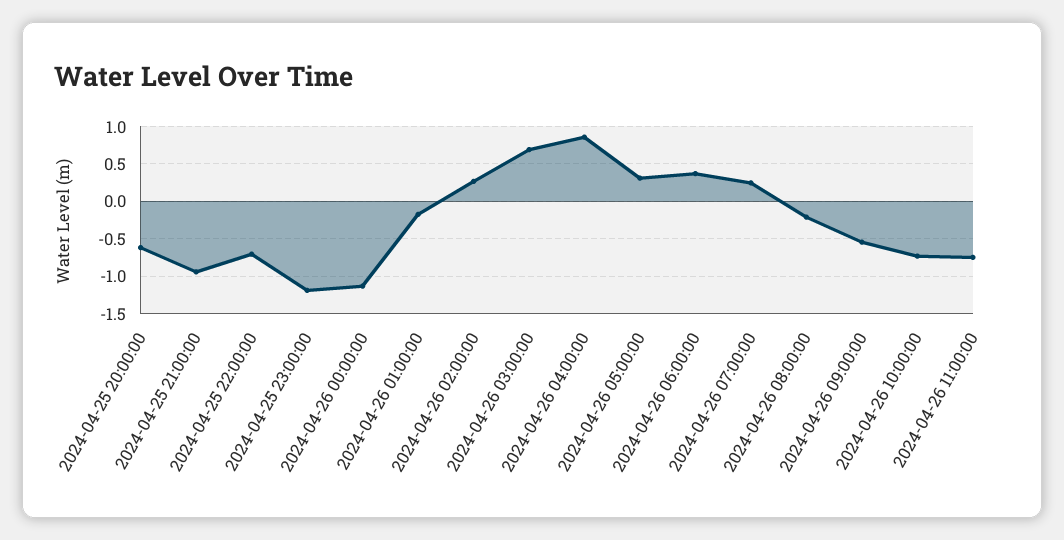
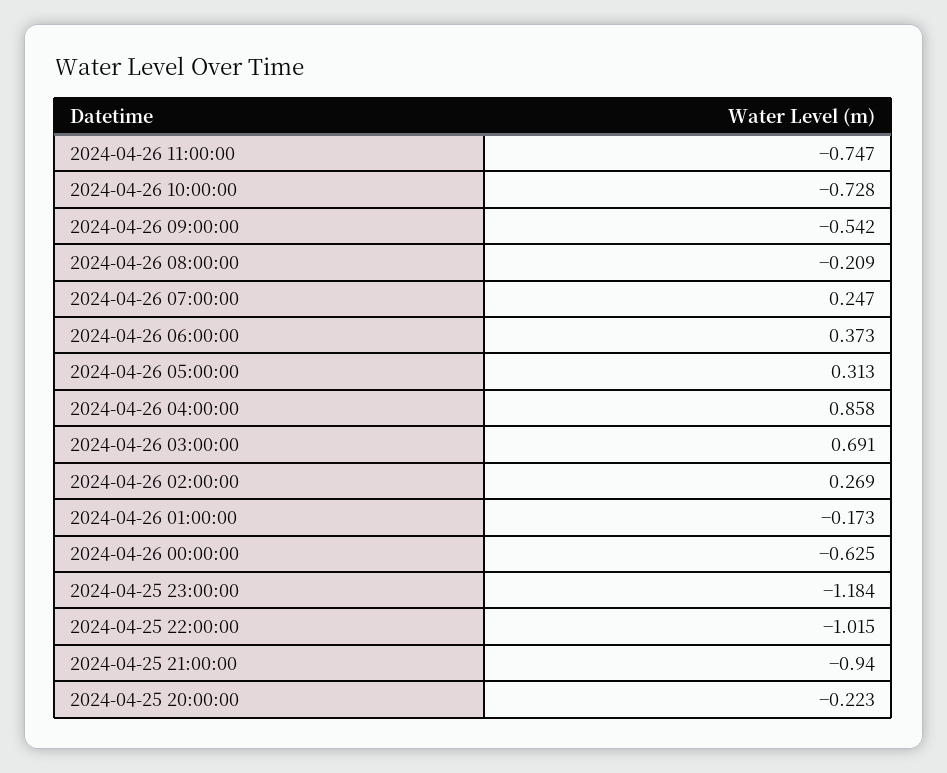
2024-04-25 20:00:00: -0.6 -> -0.223
2024-04-25 22:00:00: -0.7 -> -1.015
2024-04-26 00:00:00: -1.1 -> -0.625

